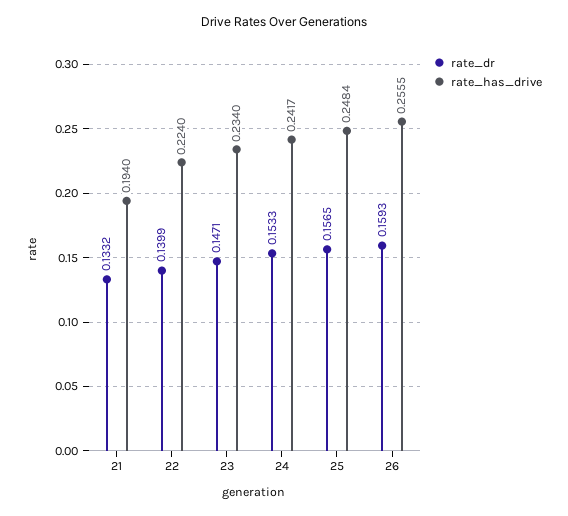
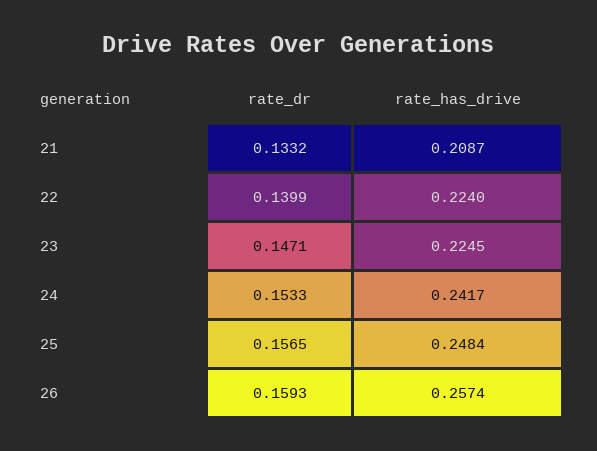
rate_has_drive, 21: 0.194 -> 0.2087
rate_has_drive, 23: 0.234 -> 0.2245
rate_has_drive, 26: 0.2555 -> 0.2574

